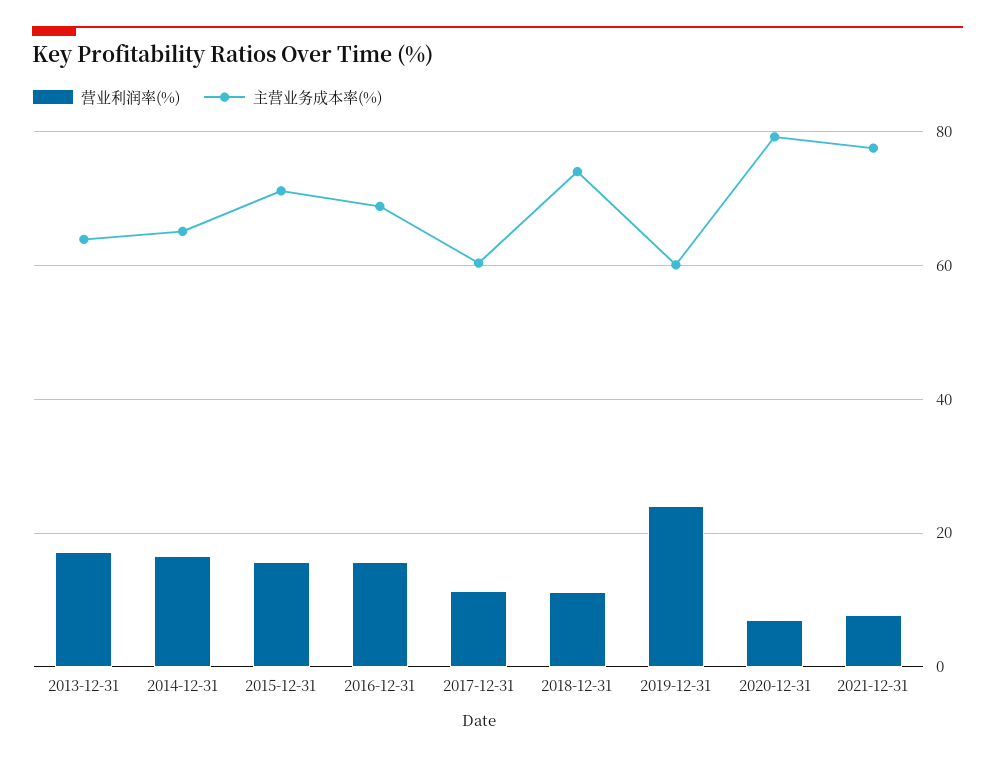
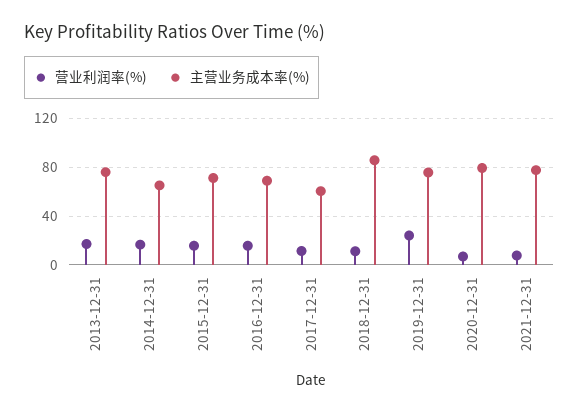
主营业务成本率(%), 2013-12-31: 64 -> 75
主营业务成本率(%), 2018-12-31: 74 -> 85
主营业务成本率(%), 2019-12-31: 60 -> 75

